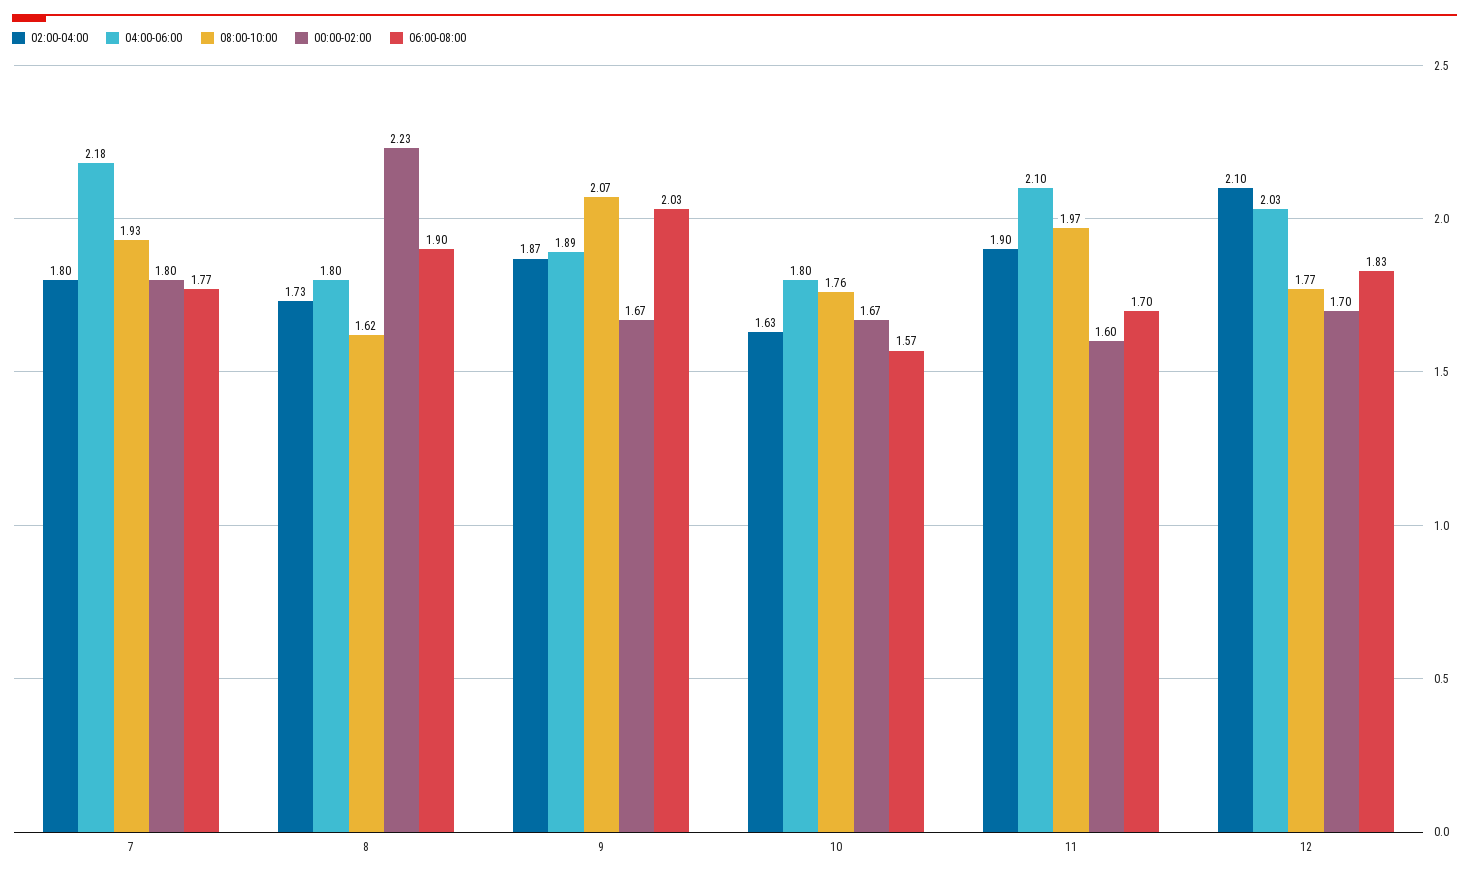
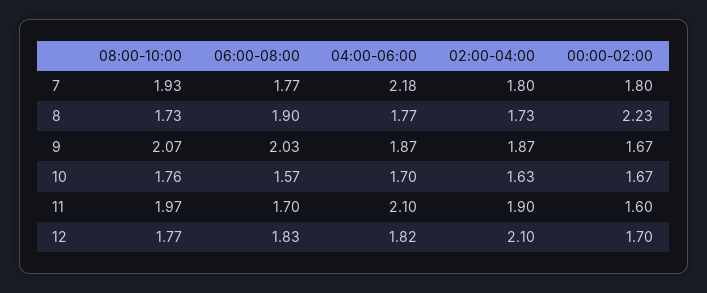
04:00-06:00, 8: 1.8 -> 1.77
08:00-10:00, 8: 1.62 -> 1.73
04:00-06:00, 9: 1.89 -> 1.87
04:00-06:00, 10: 1.8 -> 1.7
04:00-06:00, 12: 2.03 -> 1.82

